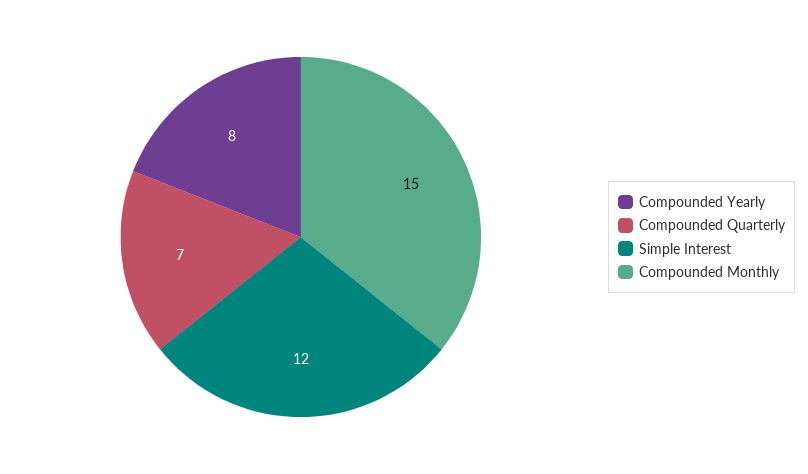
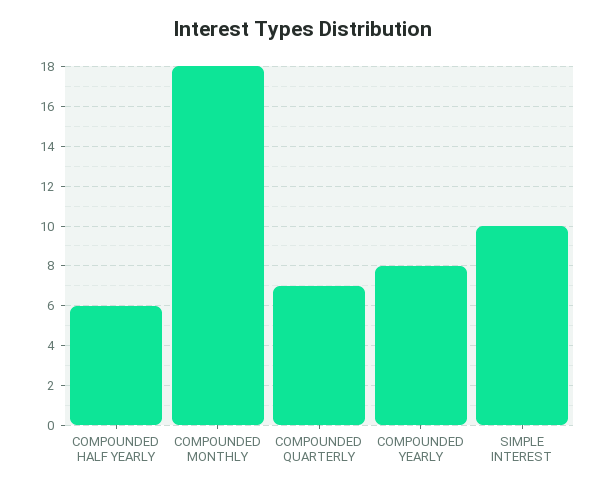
Simple Interest: 12 -> 10
Compounded Monthly: 15 -> 18
COMPOUNDED HALF YEARLY: none -> 6

